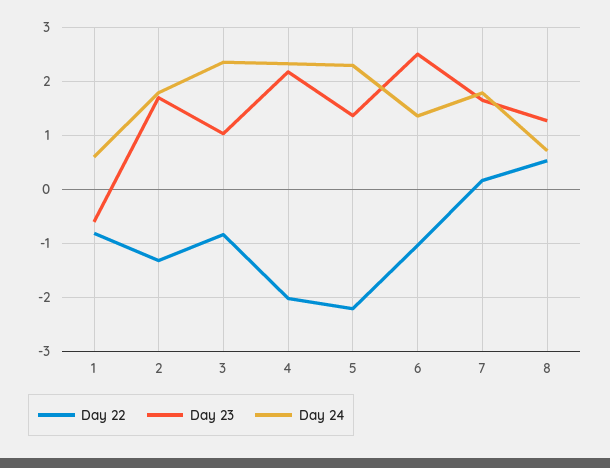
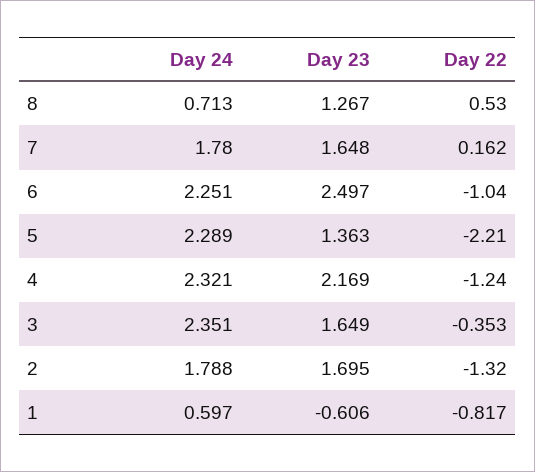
Day 22, 3: -0.8 -> -0.353
Day 23, 3: 1 -> 1.649
Day 22, 4: -2 -> -1.24
Day 24, 6: 1.4 -> 2.251

